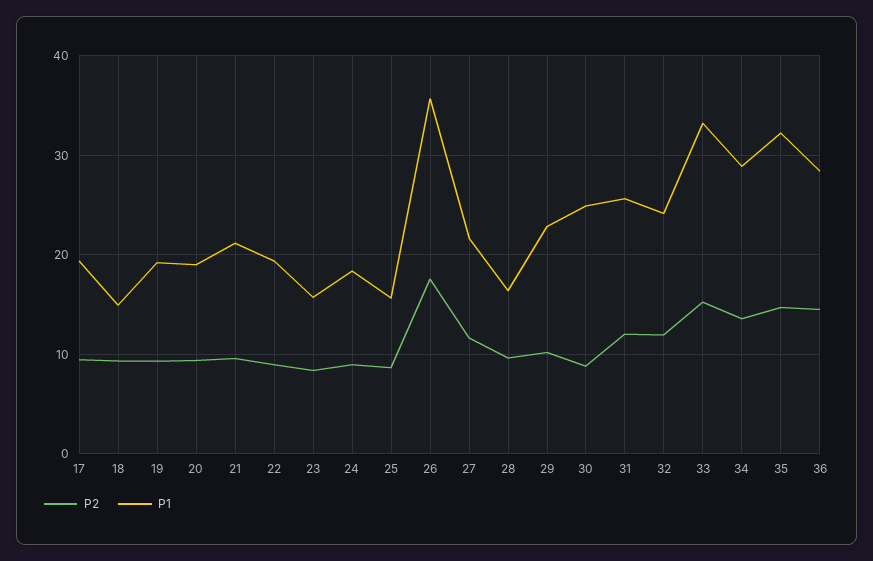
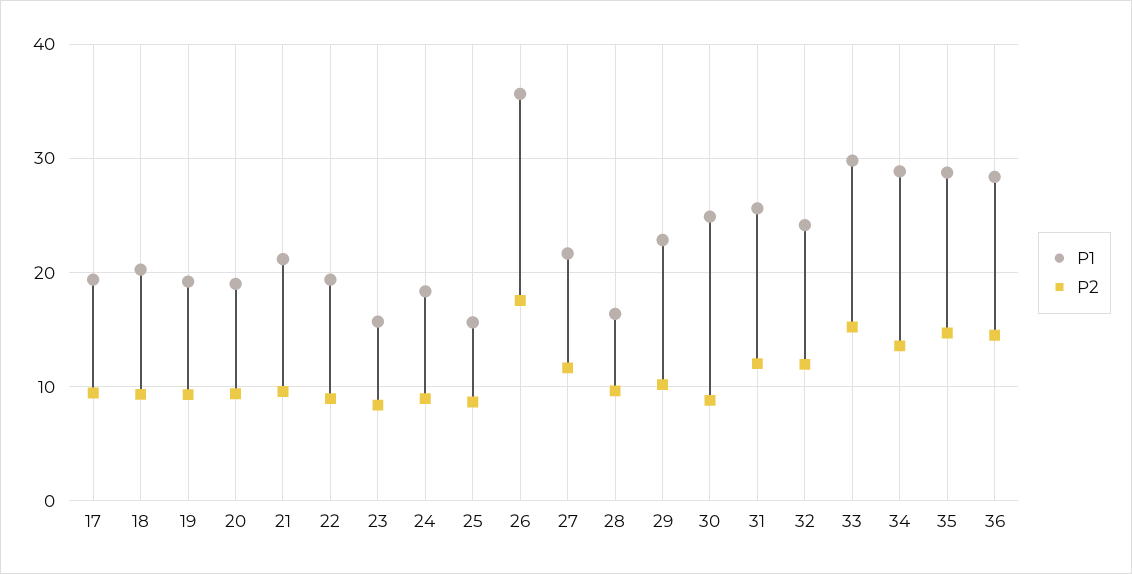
P1, 18: 15 -> 20
P1, 33: 33 -> 30
P1, 35: 32 -> 29

